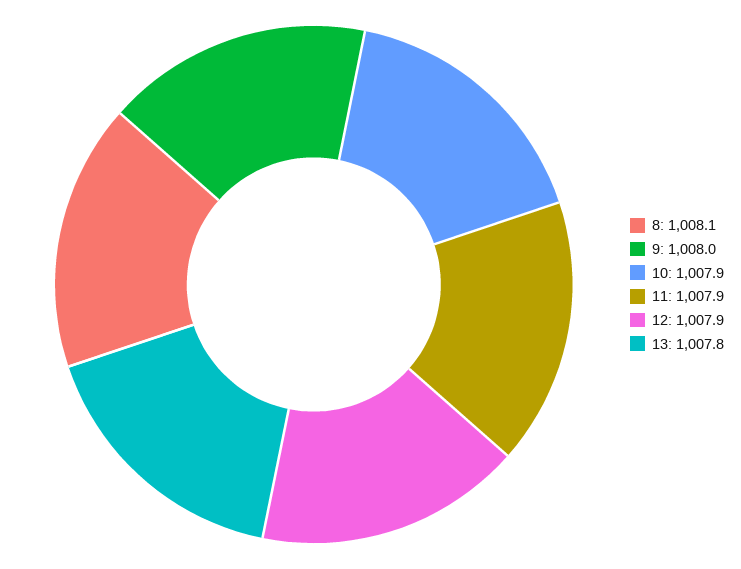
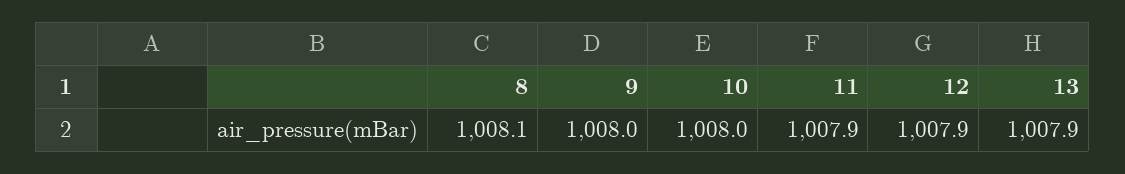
10: 1007.9 -> 1008
13: 1007.8 -> 1007.9

